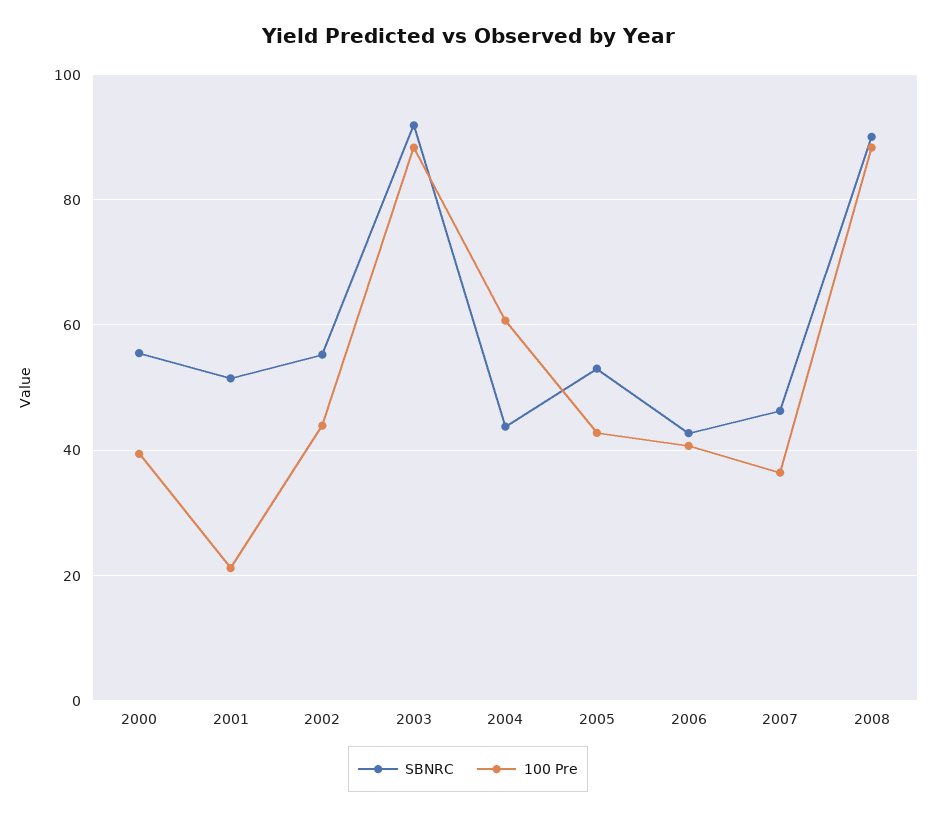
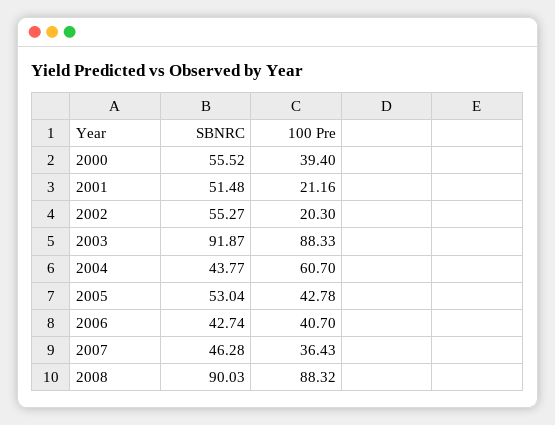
100 Pre, 2002: 44 -> 20.3

